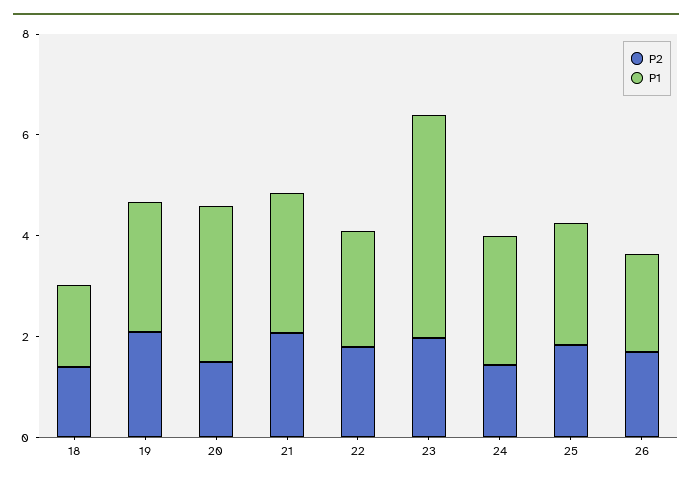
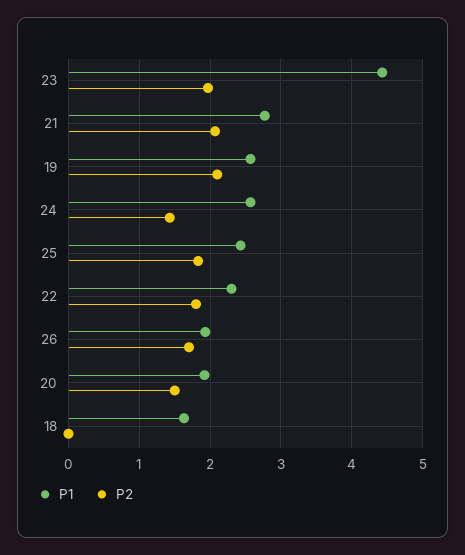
P2, 18: 1.5 -> 0
P1, 20: 3 -> 1.9

